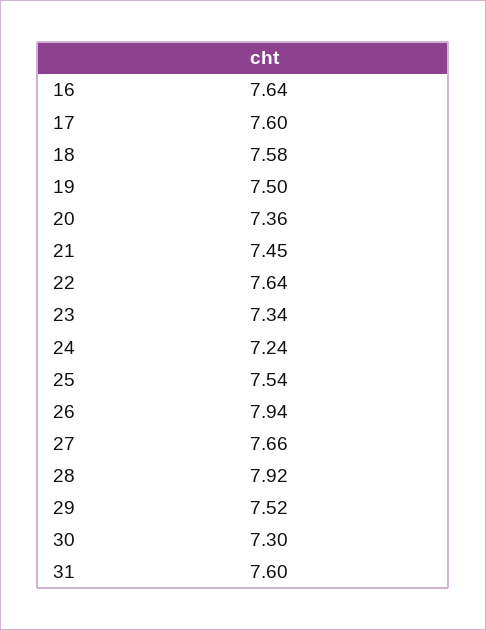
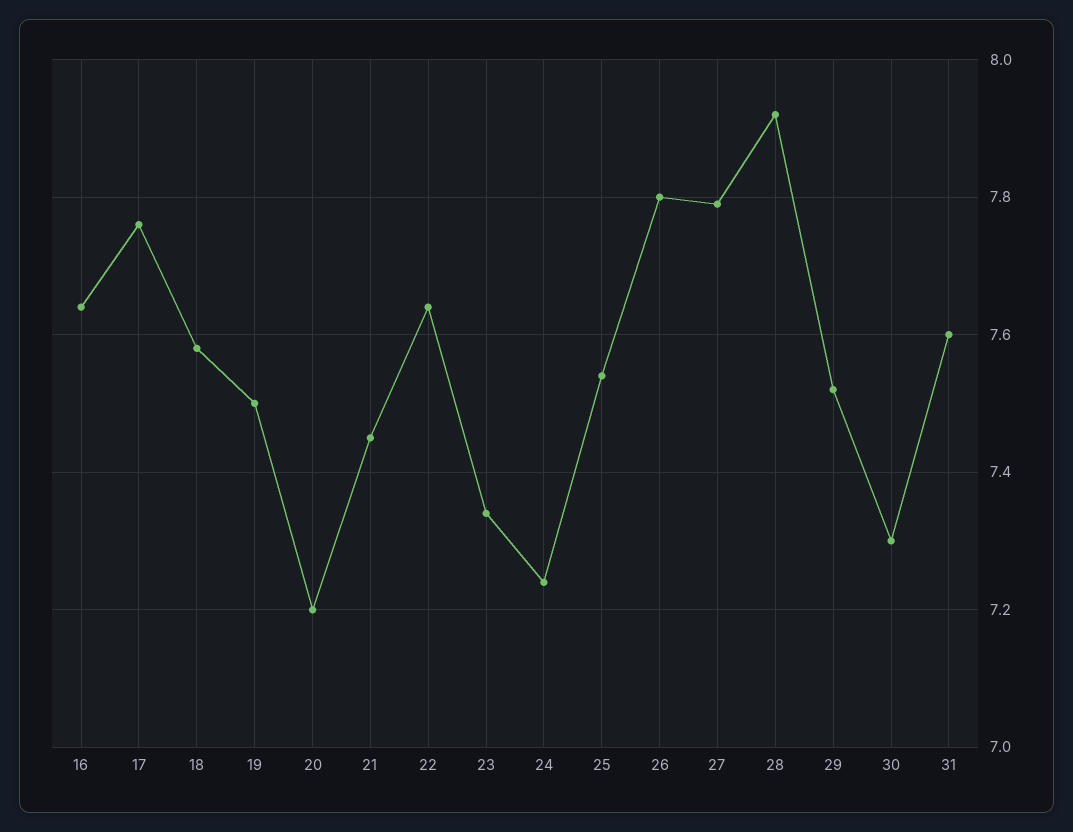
17: 7.6 -> 7.75
20: 7.36 -> 7.2
26: 7.94 -> 7.8
27: 7.66 -> 7.8

